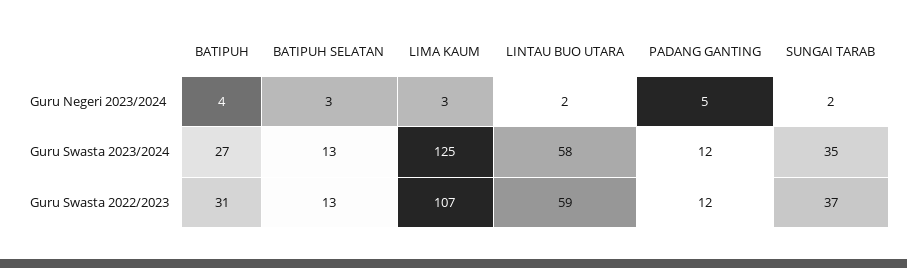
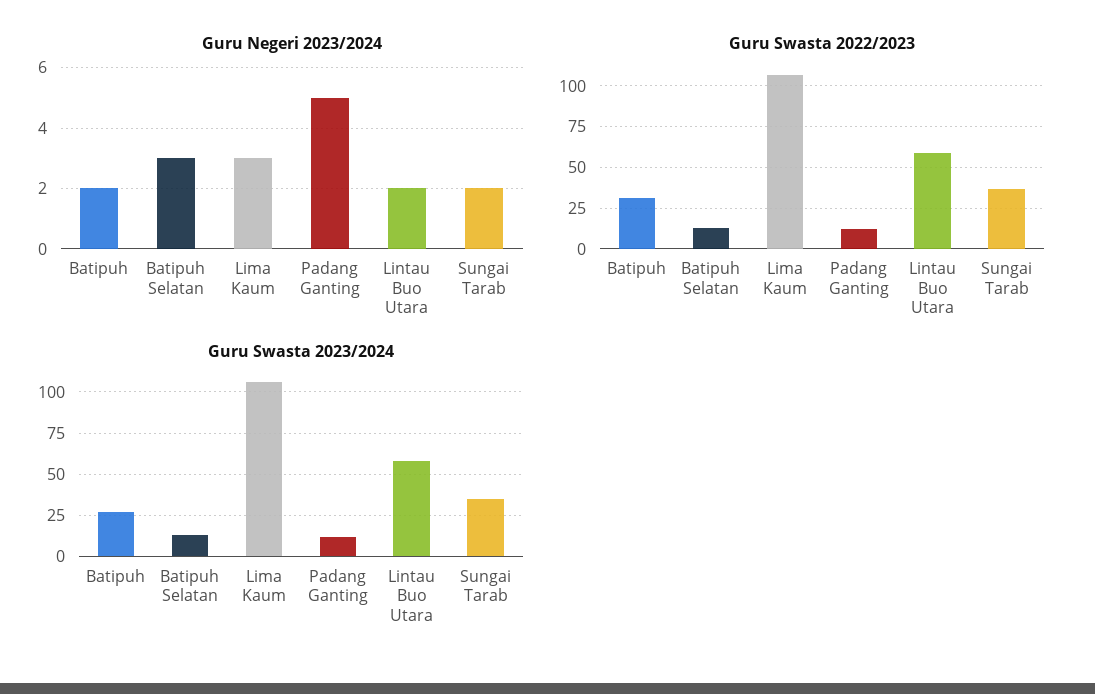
Guru Negeri 2023/2024, BATIPUH: 4 -> 2
Guru Swasta 2023/2024, LIMA KAUM: 125 -> 105

